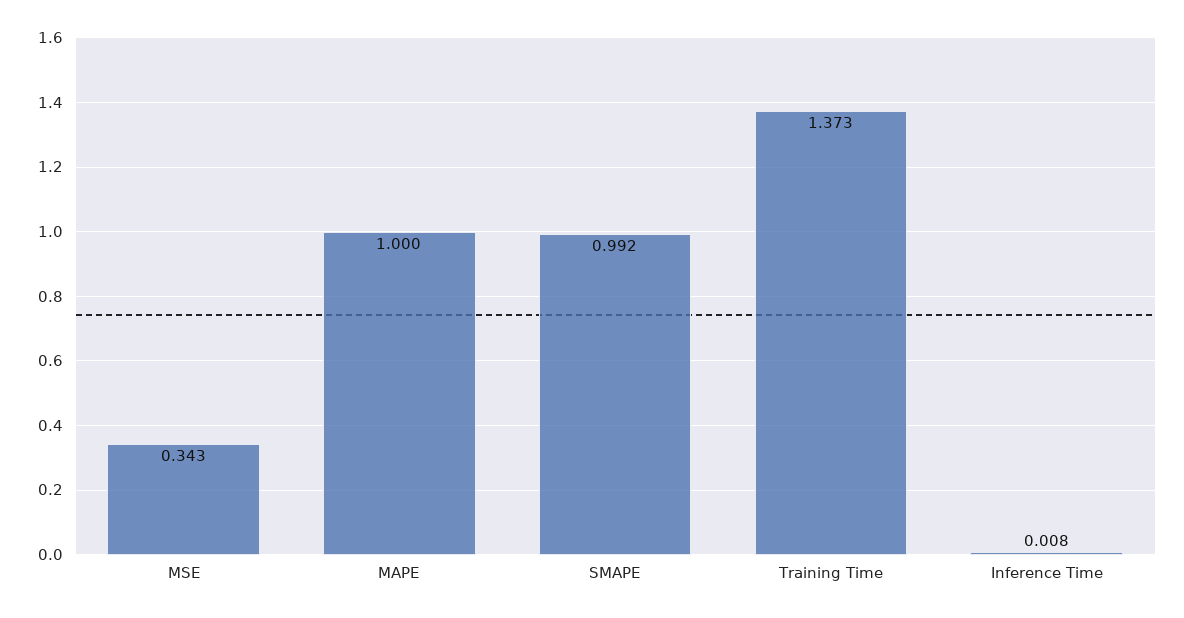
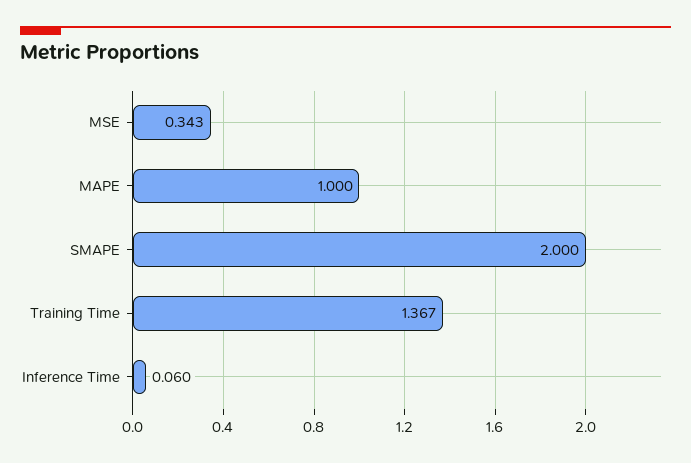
SMAPE: 0.992 -> 2
Training Time: 1.373 -> 1.367
Inference Time: 0.008 -> 0.06

